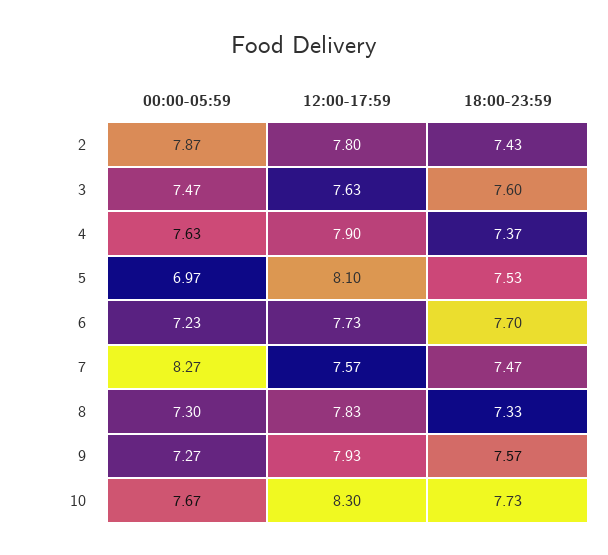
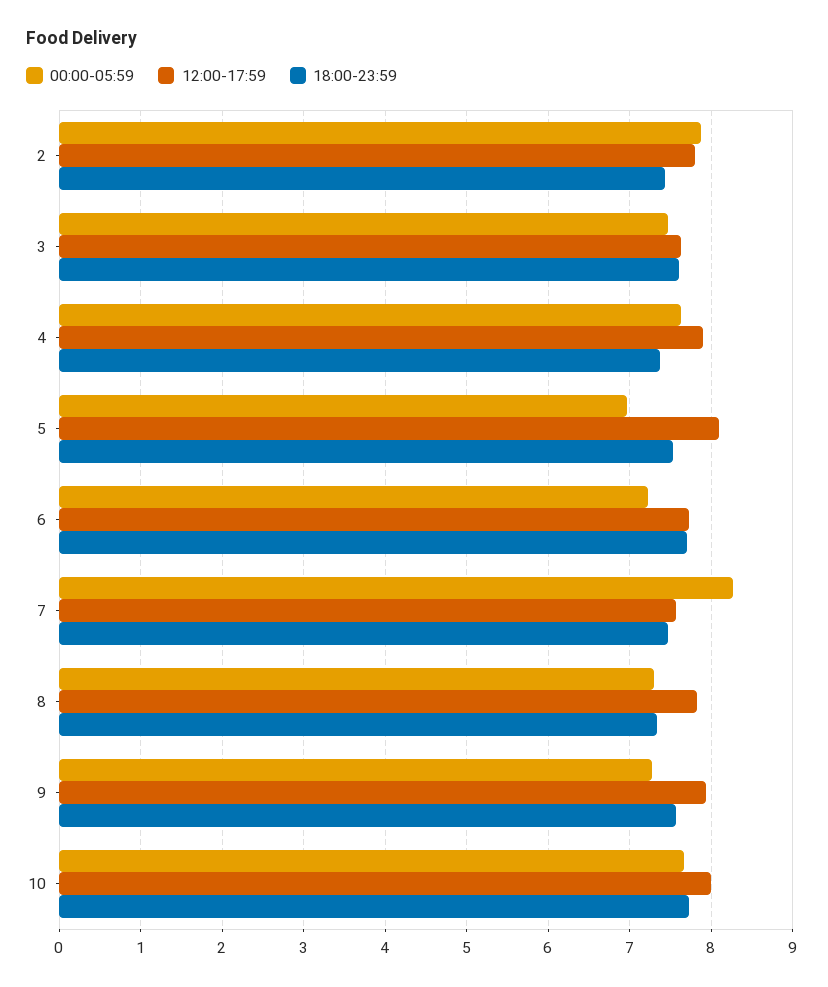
12:00-17:59, 10: 8.3 -> 8

